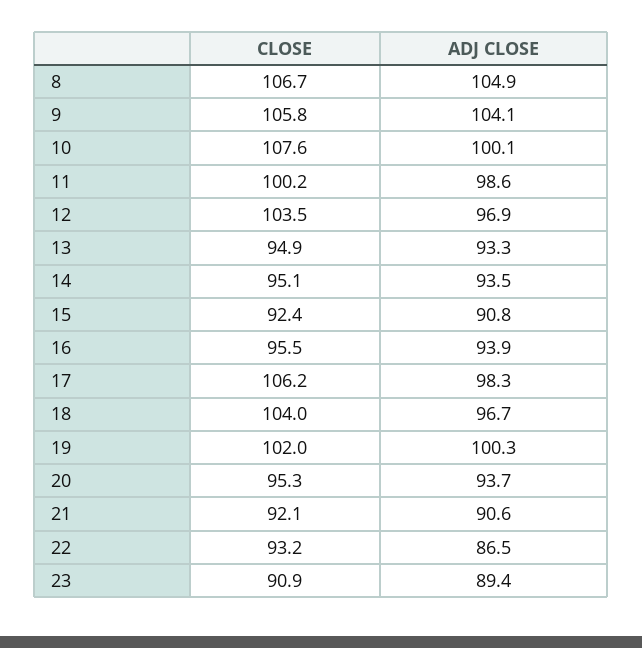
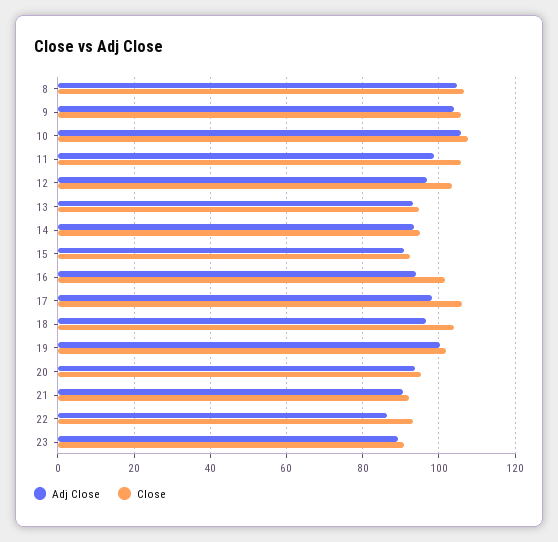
ADJ CLOSE, 10: 100.1 -> 106
CLOSE, 11: 100.2 -> 106
CLOSE, 16: 95.5 -> 102

